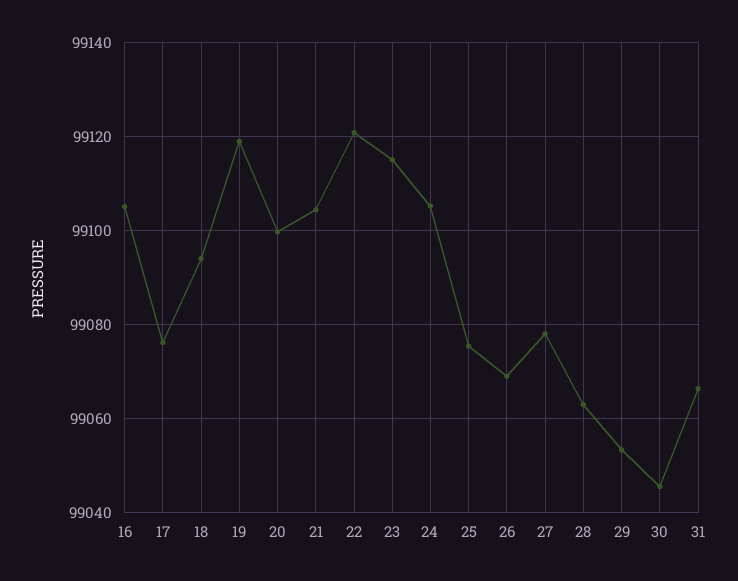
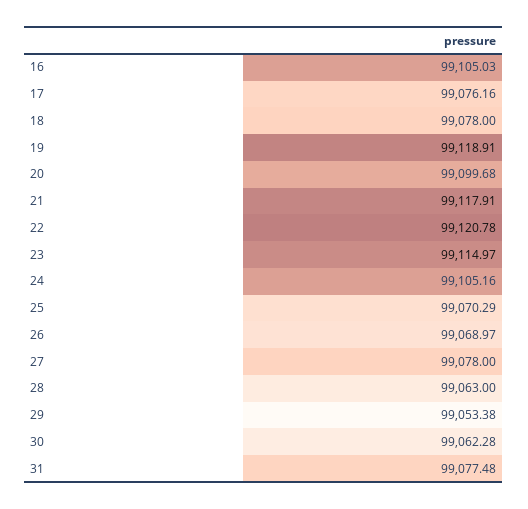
18: 99094 -> 99078
21: 99104 -> 99117.91
25: 99076 -> 99070.29
30: 99046 -> 99062.28
31: 99066 -> 99077.48

